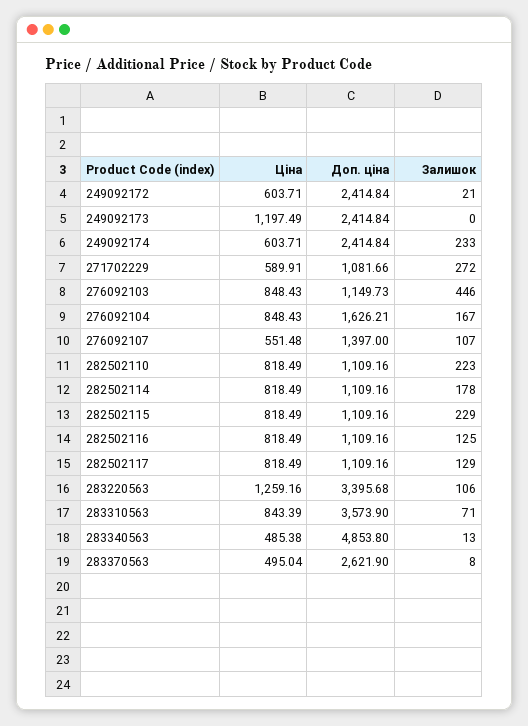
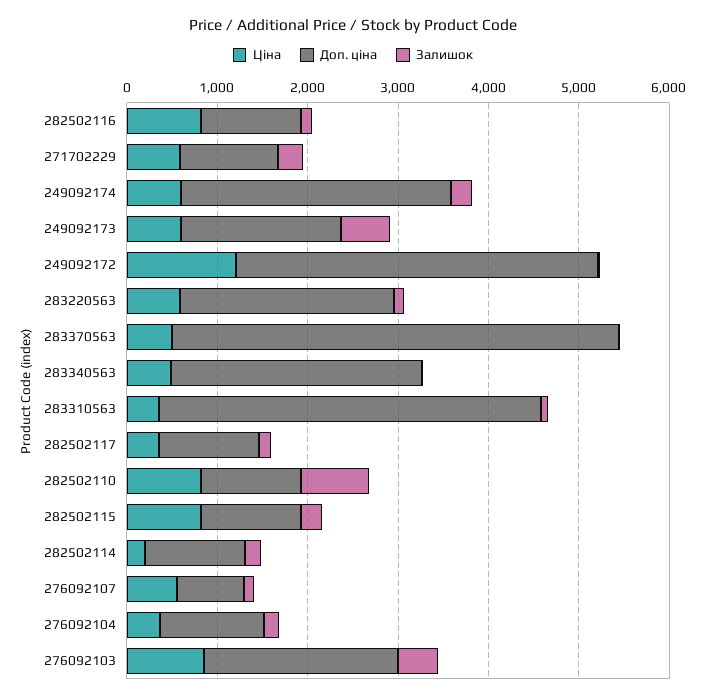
Ціна, 249092172: 603.71 -> 1200
Доп. ціна, 249092172: 2414.84 -> 4000
Ціна, 249092173: 1197.49 -> 600
Доп. ціна, 249092173: 2414.84 -> 1800
Залишок, 249092173: 0 -> 600
Доп. ціна, 249092174: 2414.84 -> 3000
Доп. ціна, 276092103: 1149.73 -> 2200
Ціна, 276092104: 848.43 -> 400
Доп. ціна, 276092104: 1626.21 -> 1200
Доп. ціна, 276092107: 1397 -> 800
Залишок, 282502110: 223 -> 800
Ціна, 282502114: 818.49 -> 200
Ціна, 282502117: 818.49 -> 400
Ціна, 283220563: 1259.16 -> 600
Доп. ціна, 283220563: 3395.68 -> 2400
Ціна, 283310563: 843.39 -> 400
Доп. ціна, 283310563: 3573.9 -> 4200
Доп. ціна, 283340563: 4853.8 -> 2800
Доп. ціна, 283370563: 2621.9 -> 5000

